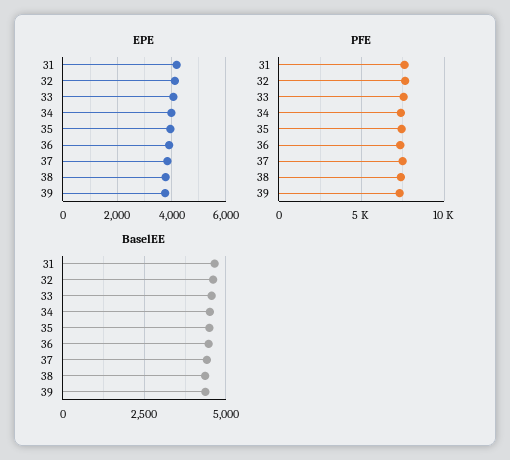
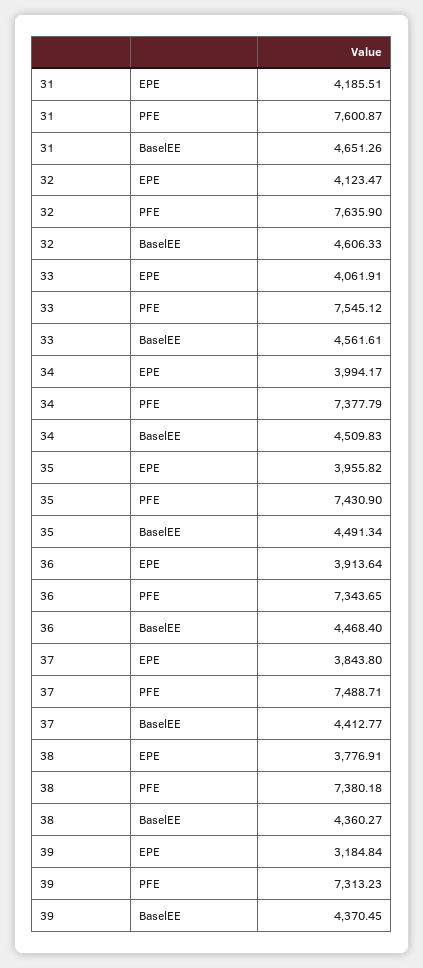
EPE, 39: 3750 -> 3184.84

